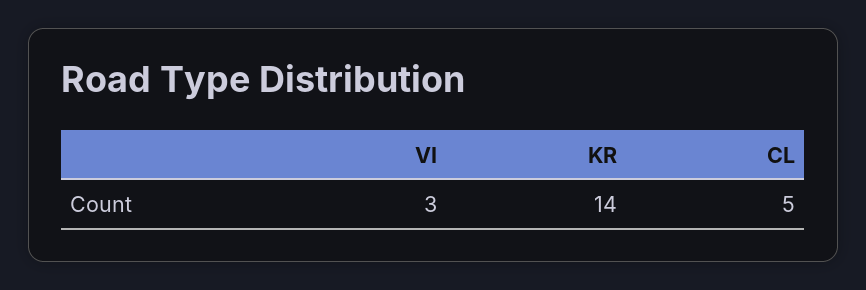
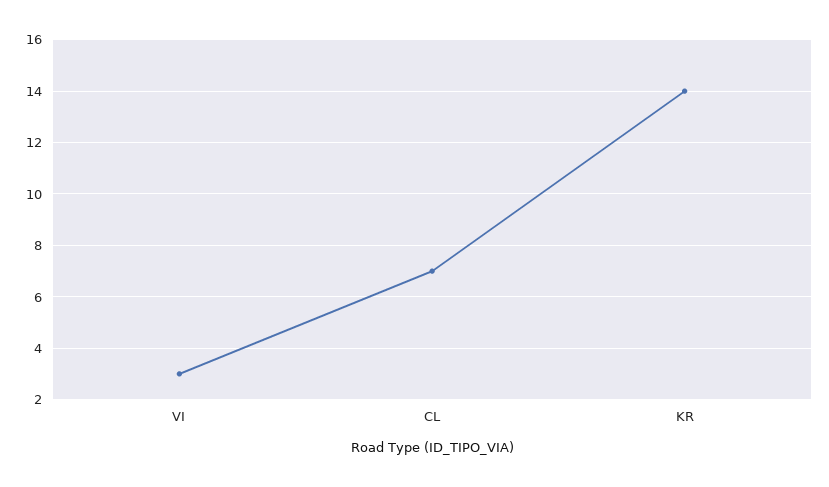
CL: 5 -> 7

